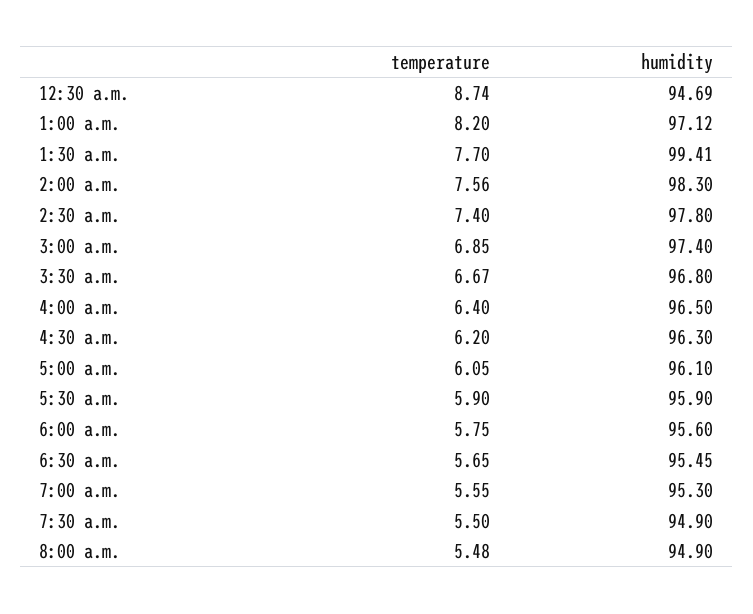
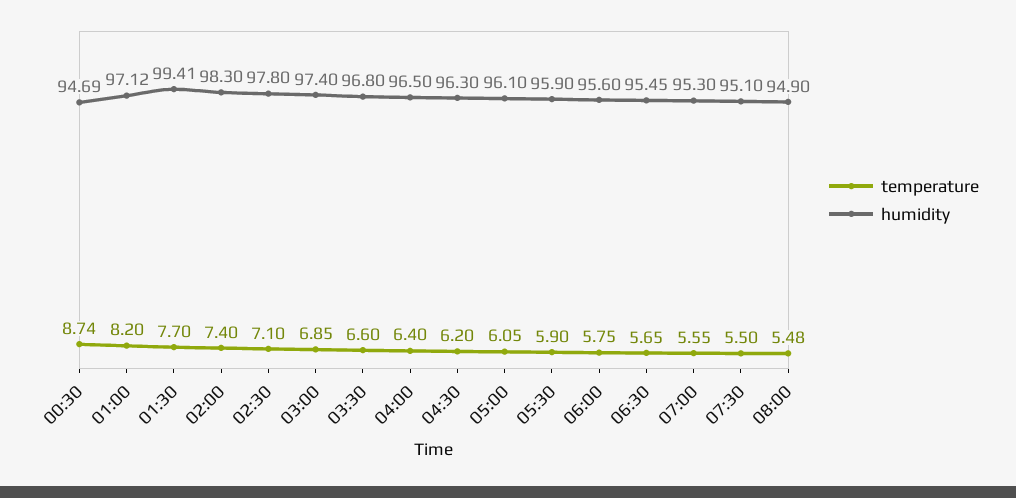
temperature, 2:00 a.m.: 7.56 -> 7.4
temperature, 2:30 a.m.: 7.4 -> 7.1
temperature, 3:30 a.m.: 6.67 -> 6.6
humidity, 7:30 a.m.: 94.9 -> 95.1

